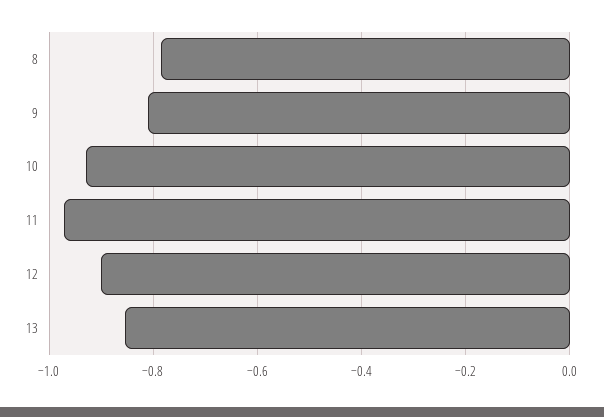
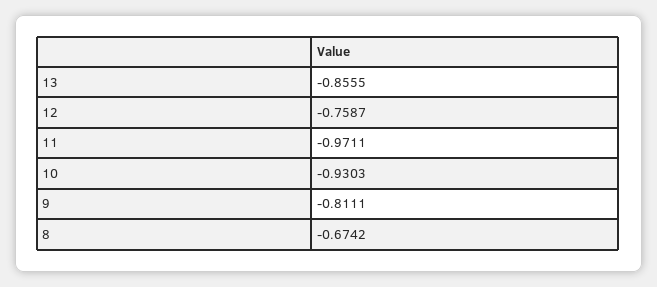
8: -0.78 -> -0.6742
12: -0.9 -> -0.7587

